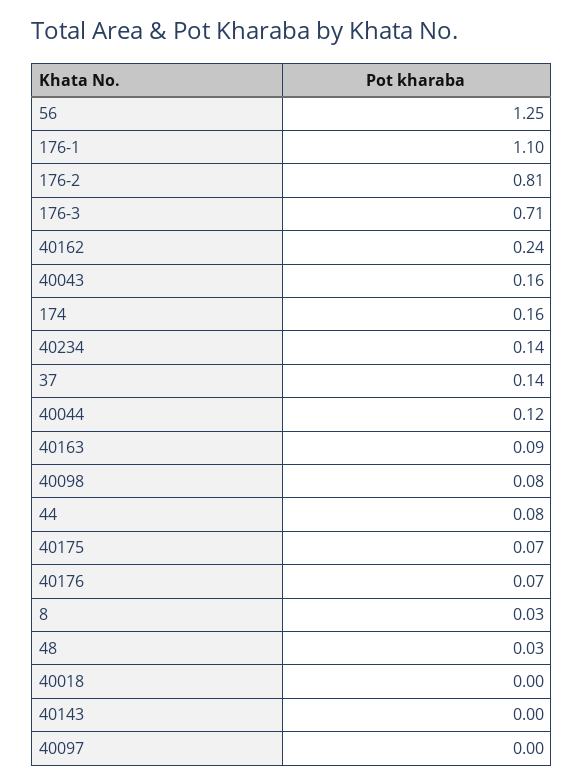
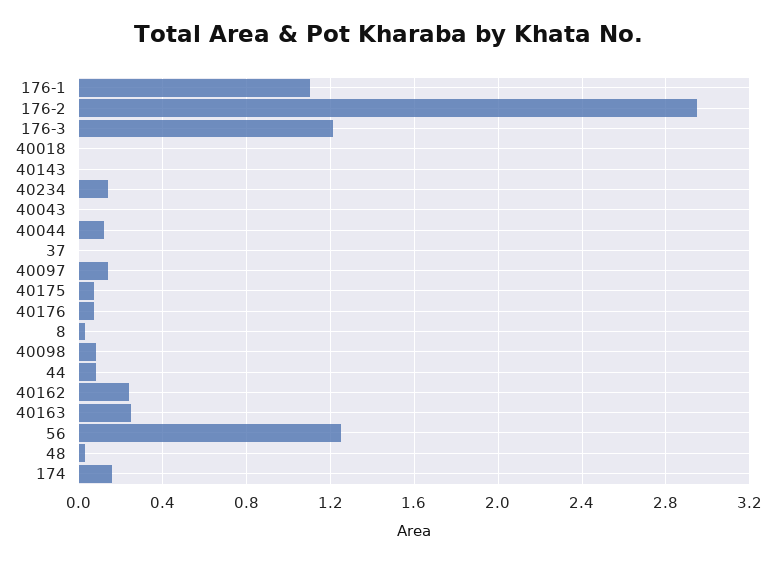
176-2: 0.81 -> 2.95
176-3: 0.71 -> 1.2
40043: 0.16 -> 0
37: 0.14 -> 0
40163: 0.09 -> 0.25
40097: 0 -> 0.15

